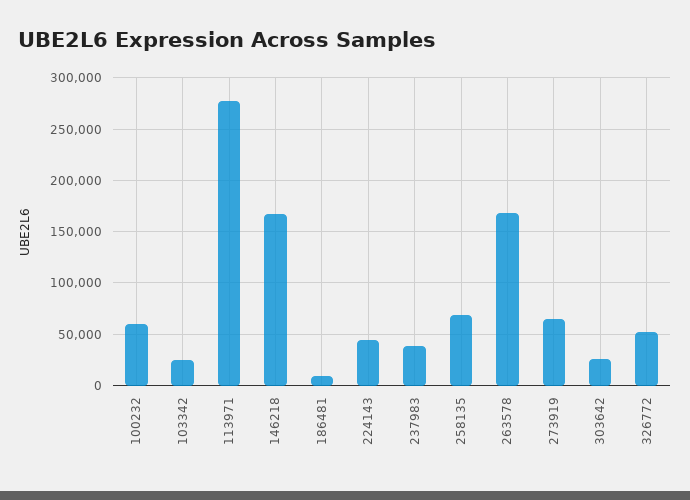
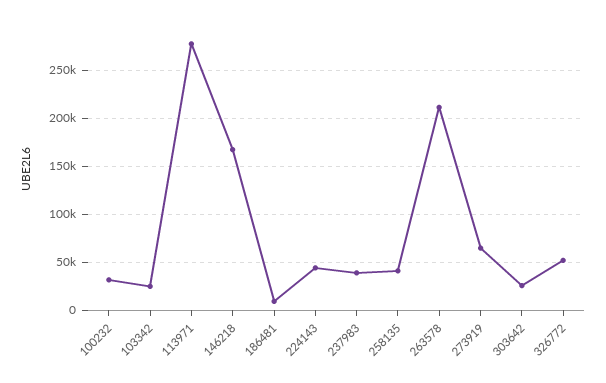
100232: 60000 -> 30000
258135: 70000 -> 40000
263578: 170000 -> 210000

